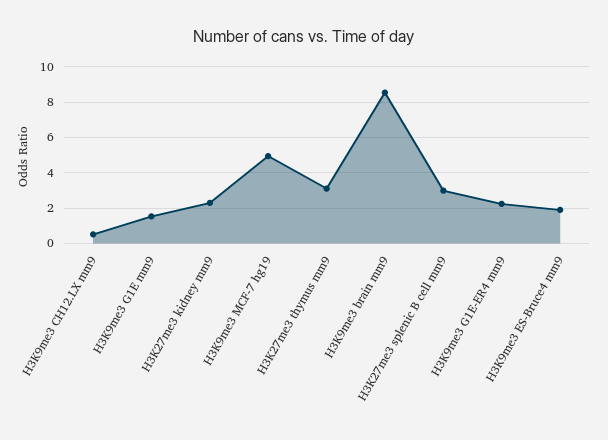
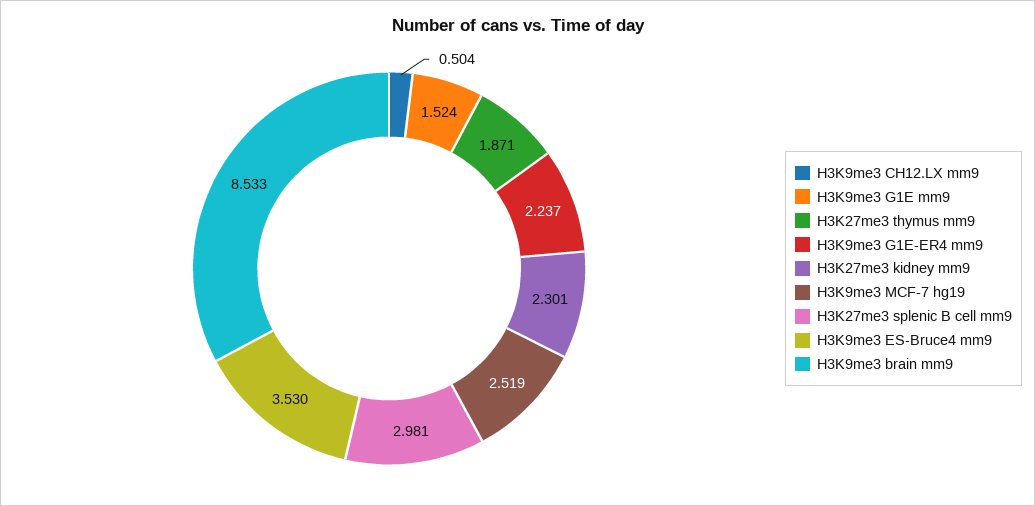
H3K9me3 MCF-7 hg19: 5 -> 2.519
H3K27me3 thymus mm9: 3 -> 1.871
H3K9me3 ES-Bruce4 mm9: 2 -> 3.53

